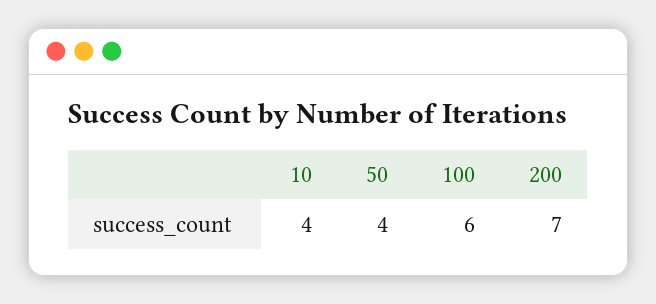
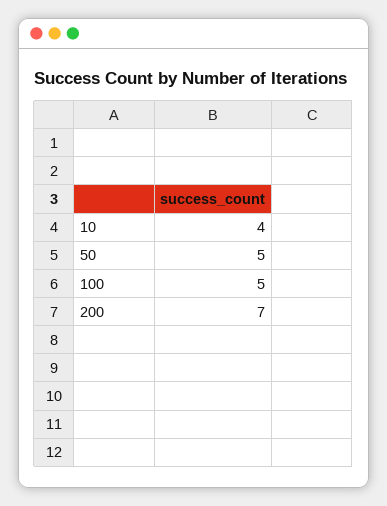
50: 4 -> 5
100: 6 -> 5

